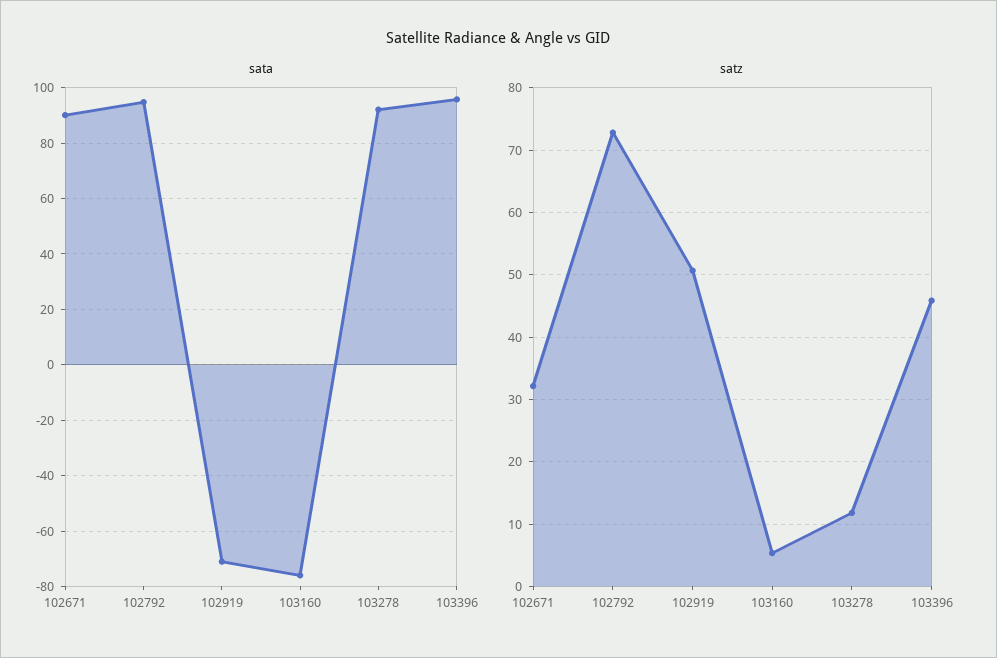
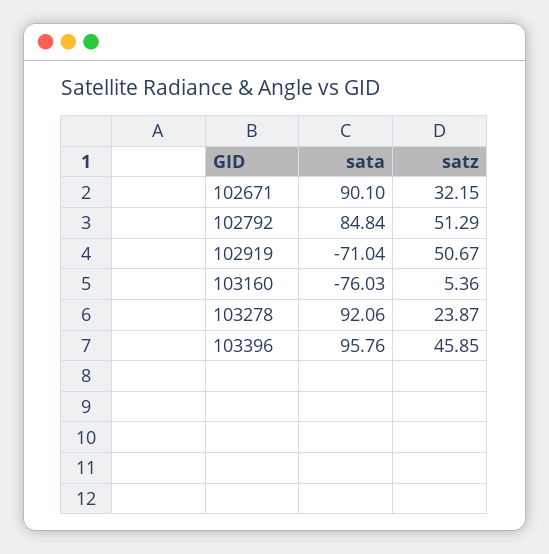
sata, 102792: 95 -> 84.84
satz, 102792: 73 -> 51.29
satz, 103278: 12 -> 23.87

